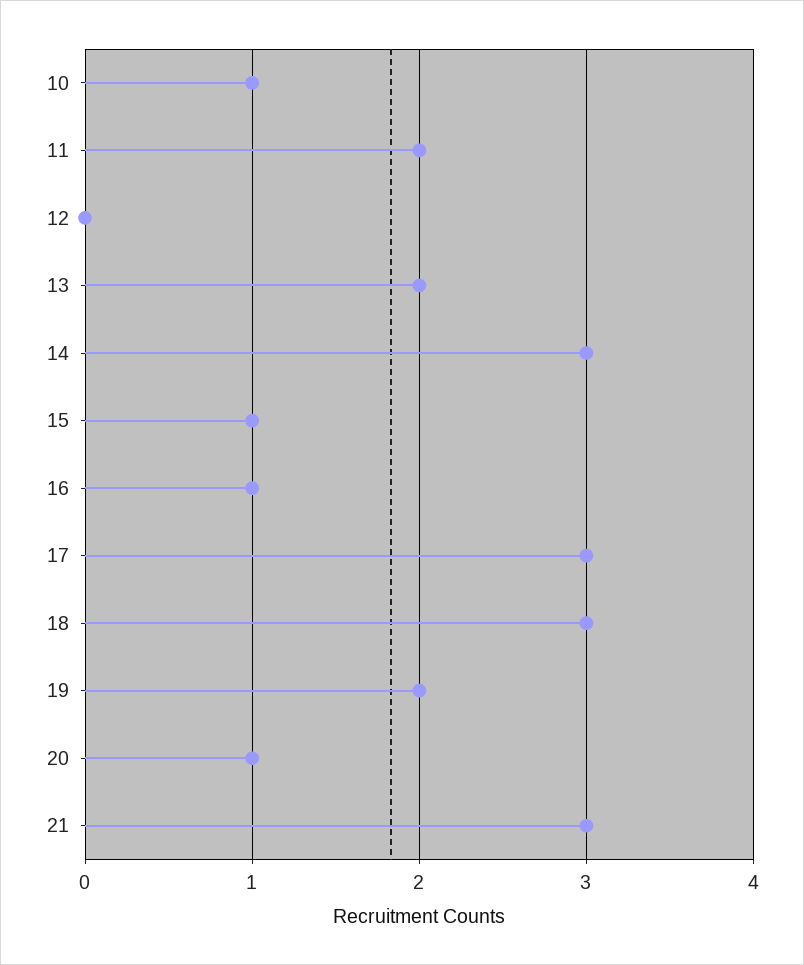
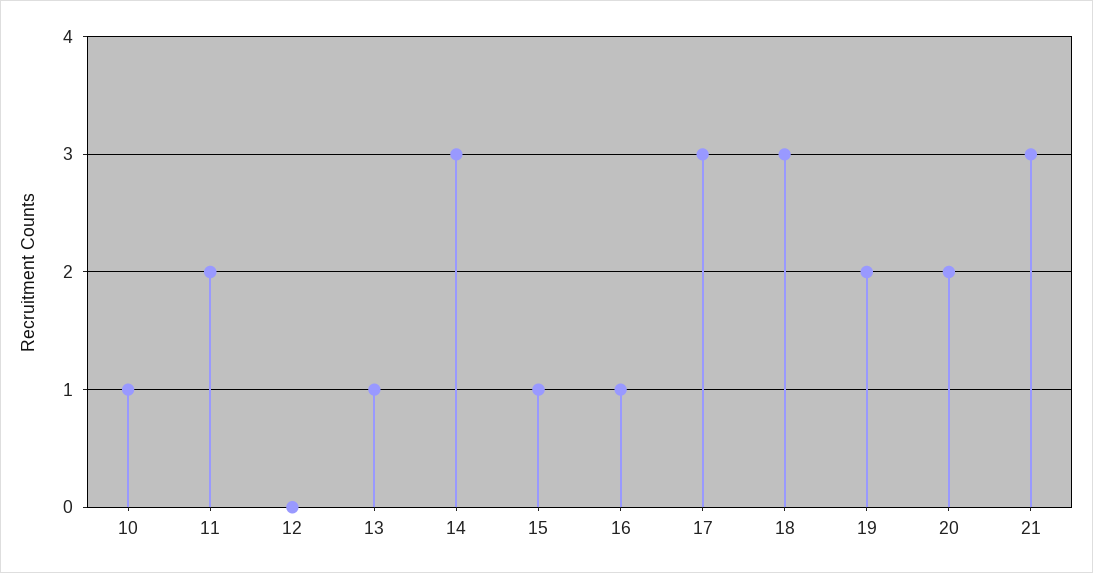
13: 2 -> 1
20: 1 -> 2

